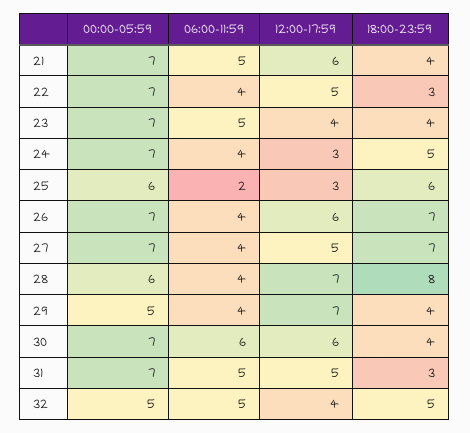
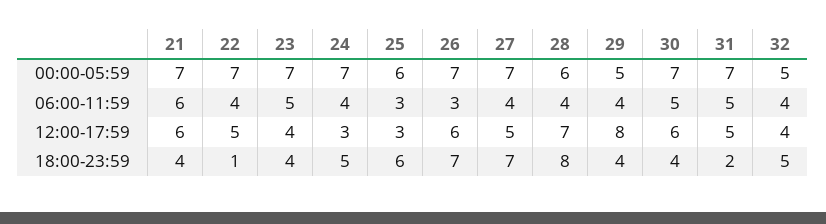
06:00-11:59, 21: 5 -> 6
18:00-23:59, 22: 3 -> 1
06:00-11:59, 25: 2 -> 3
06:00-11:59, 26: 4 -> 3
12:00-17:59, 29: 7 -> 8
06:00-11:59, 30: 6 -> 5
18:00-23:59, 31: 3 -> 2
06:00-11:59, 32: 5 -> 4

